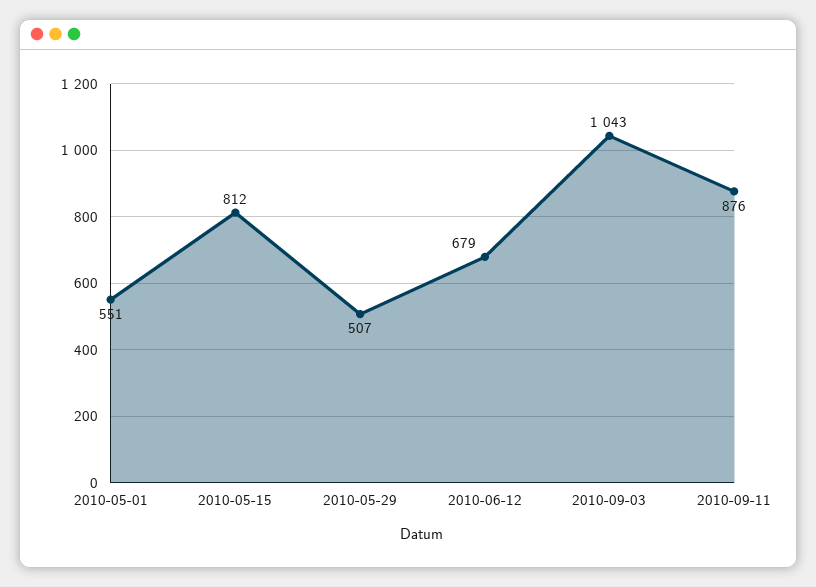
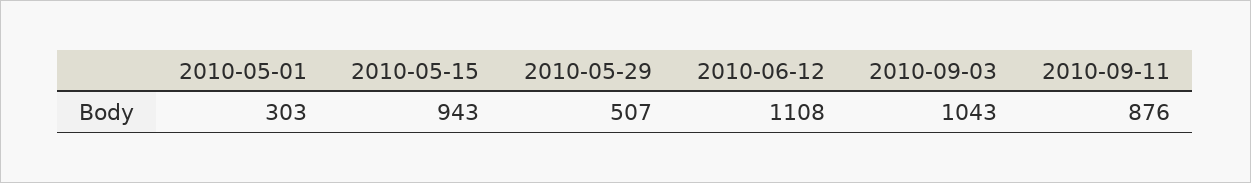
2010-05-01: 551 -> 303
2010-05-15: 812 -> 943
2010-06-12: 679 -> 1108

